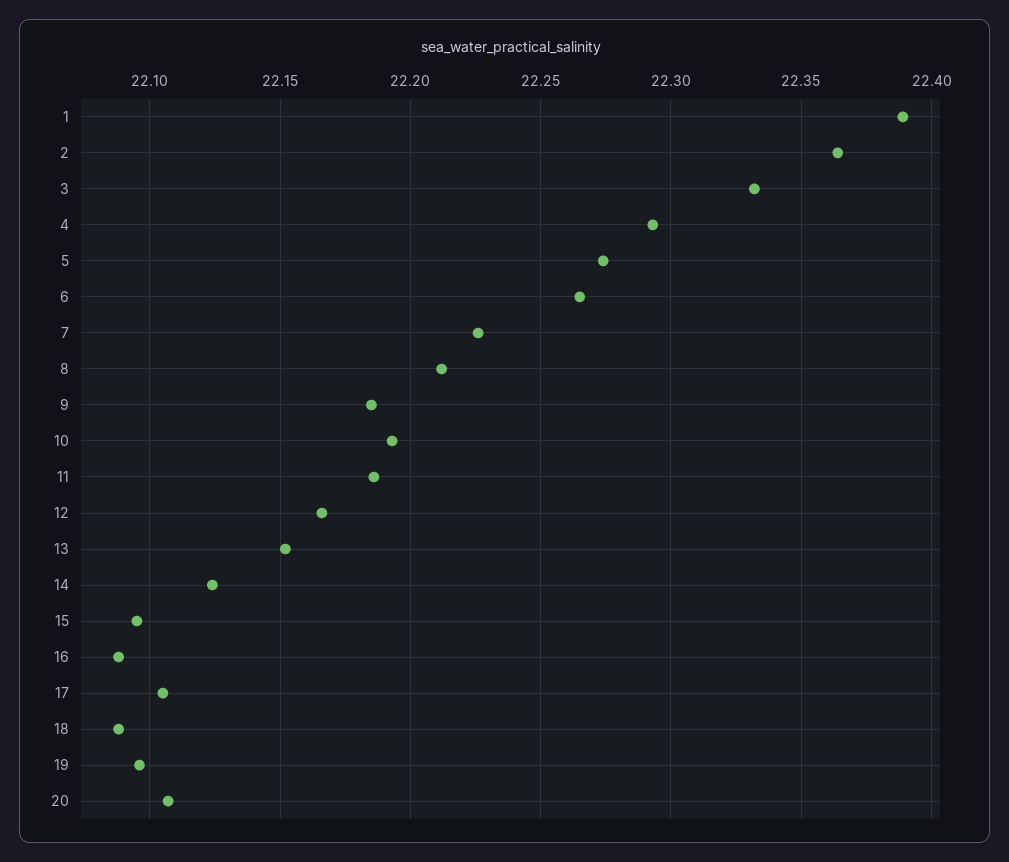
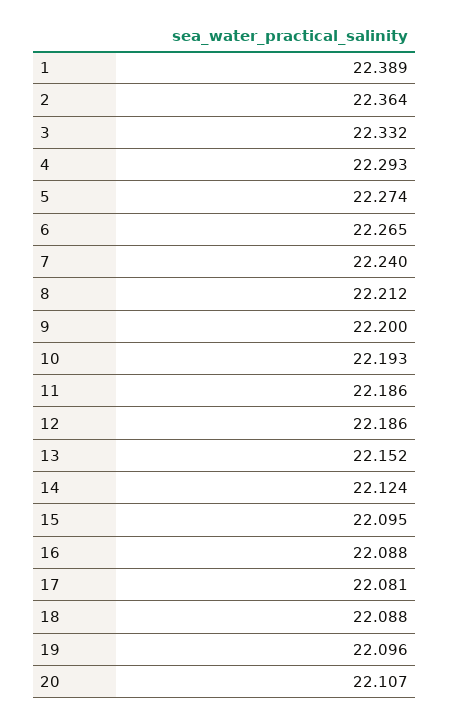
7: 22.225 -> 22.24
9: 22.185 -> 22.2
12: 22.165 -> 22.186
17: 22.105 -> 22.081

